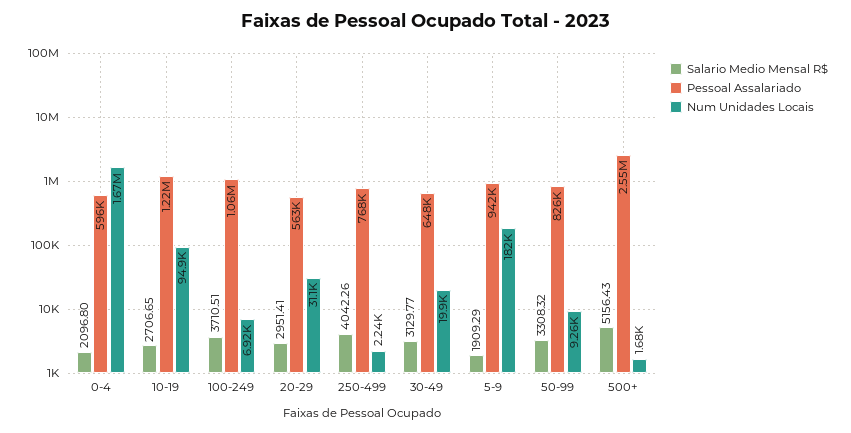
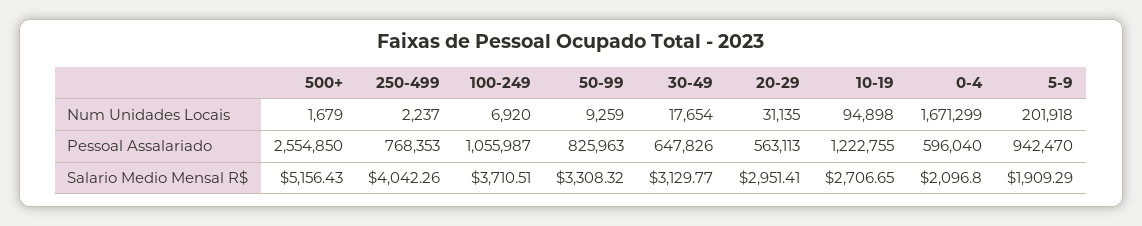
Num Unidades Locais, 30-49: 19900 -> 17654
Num Unidades Locais, 5-9: 182000 -> 201918

